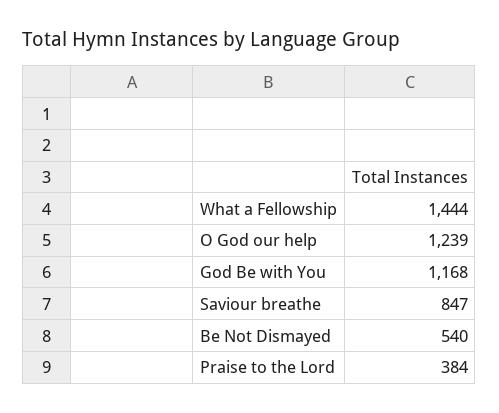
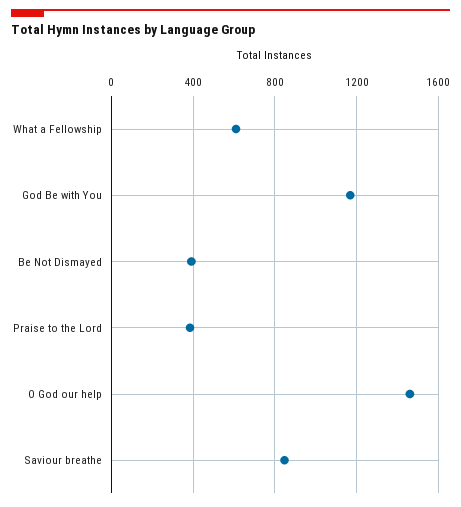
What a Fellowship: 1444 -> 600
O God our help: 1239 -> 1450
Be Not Dismayed: 540 -> 400

